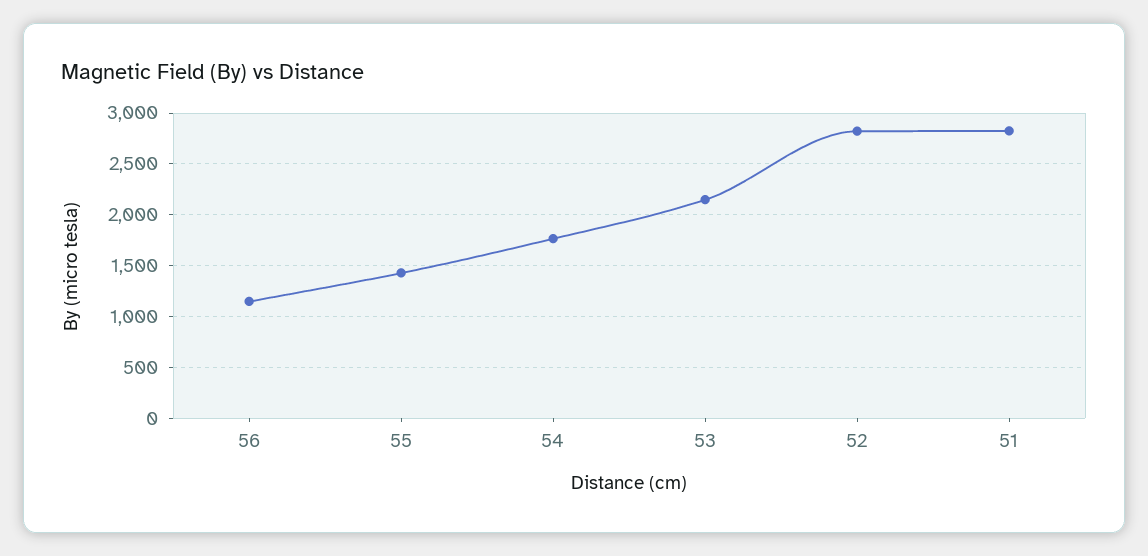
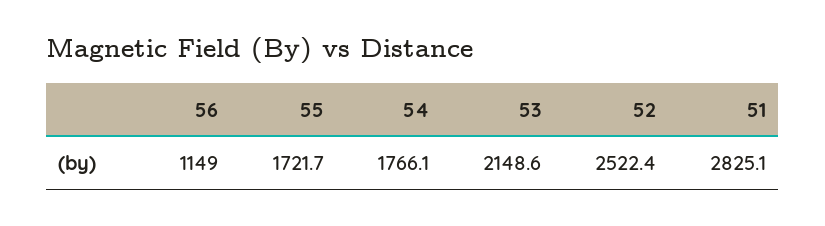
55: 1400 -> 1721.7
52: 2800 -> 2522.4

